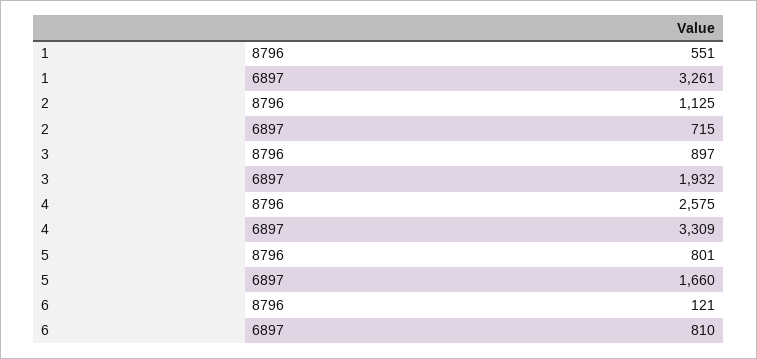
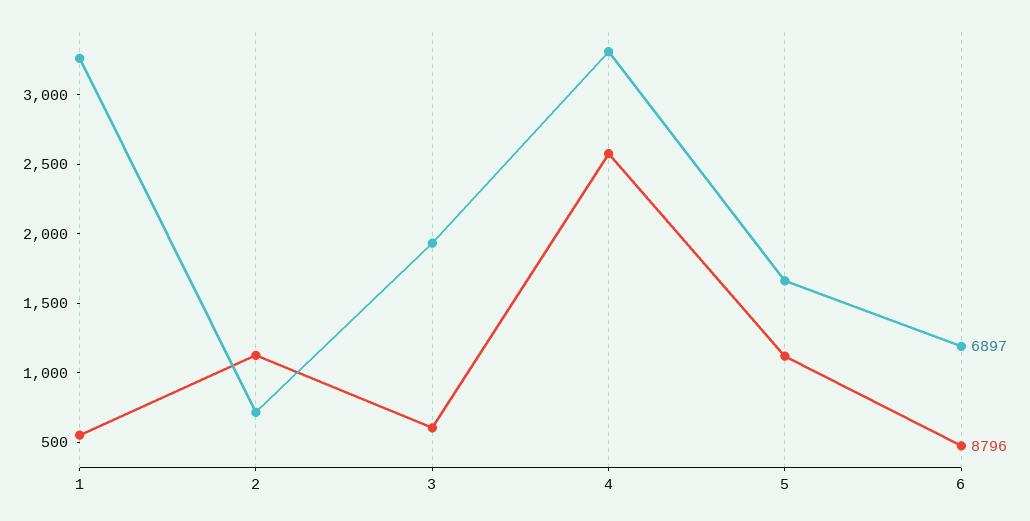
8796, 3: 897 -> 600
8796, 5: 801 -> 1100
8796, 6: 121 -> 500
6897, 6: 810 -> 1200

